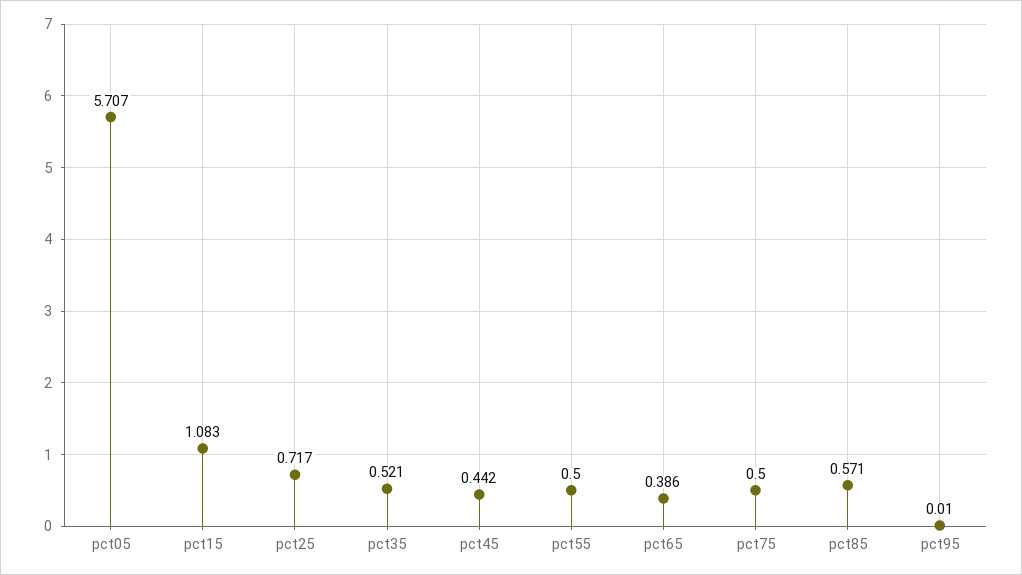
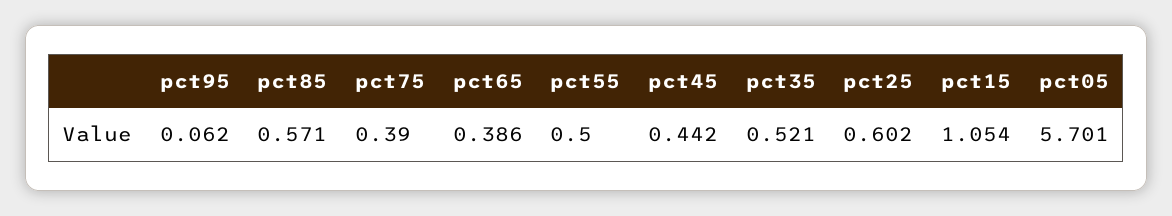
pct05: 5.707 -> 5.701
pct15: 1.083 -> 1.054
pct25: 0.717 -> 0.602
pct75: 0.5 -> 0.39
pct95: 0.01 -> 0.062

